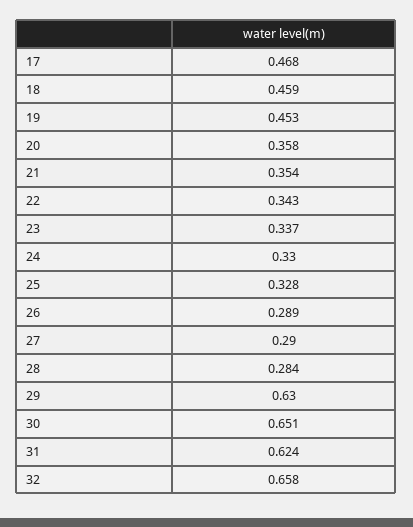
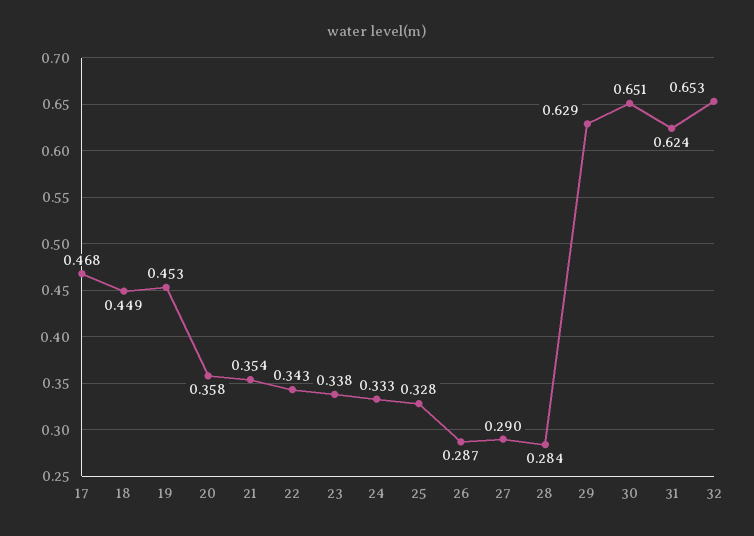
18: 0.459 -> 0.449
23: 0.337 -> 0.338
24: 0.33 -> 0.333
26: 0.289 -> 0.287
29: 0.63 -> 0.629
32: 0.658 -> 0.653

